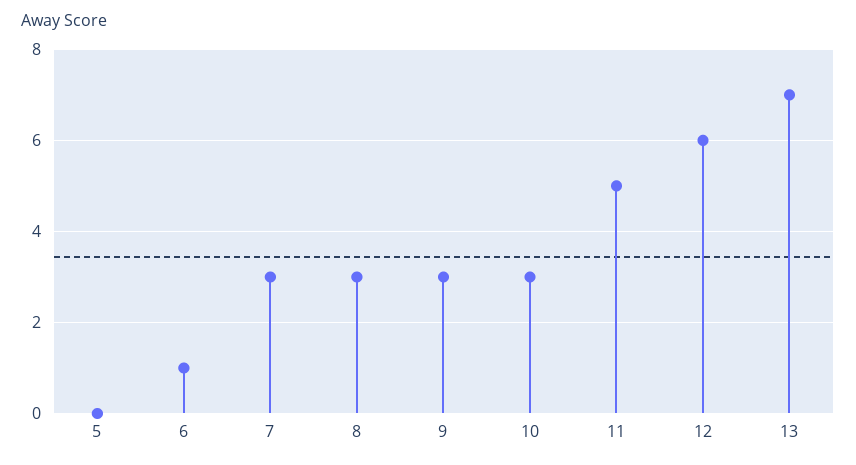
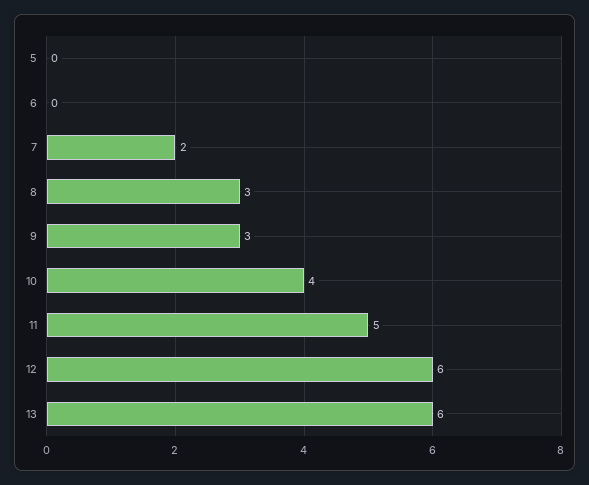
6: 1 -> 0
7: 3 -> 2
10: 3 -> 4
13: 7 -> 6

